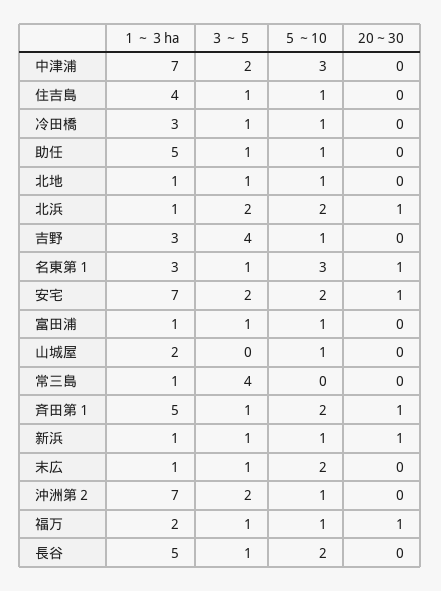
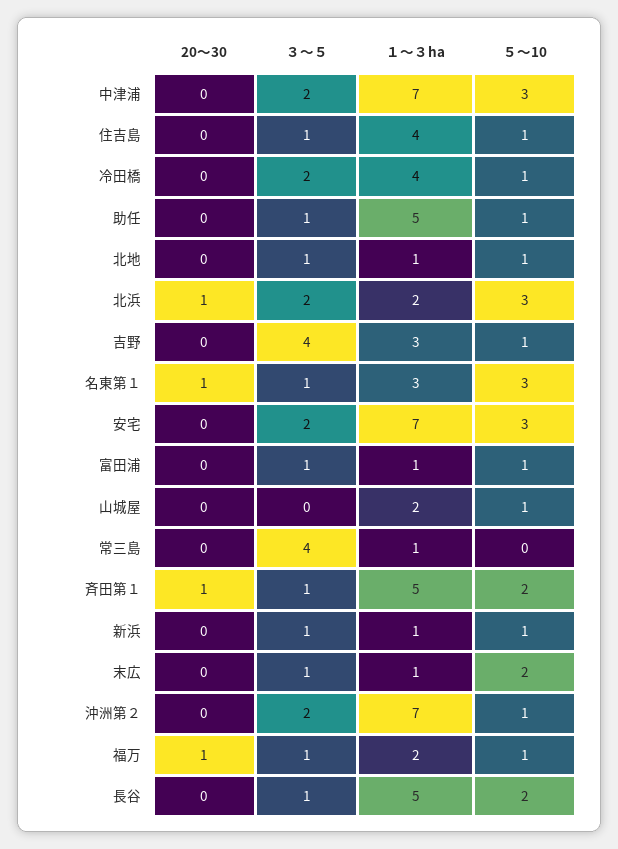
１～３ha, 冷田橋: 3 -> 4
３～５, 冷田橋: 1 -> 2
１～３ha, 北浜: 1 -> 2
５～10, 北浜: 2 -> 3
５～10, 安宅: 2 -> 3
20～30, 安宅: 1 -> 0
20～30, 新浜: 1 -> 0

